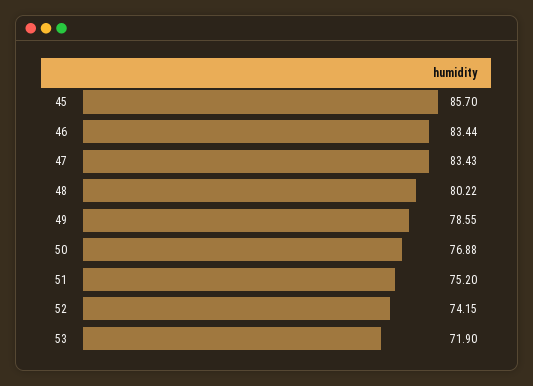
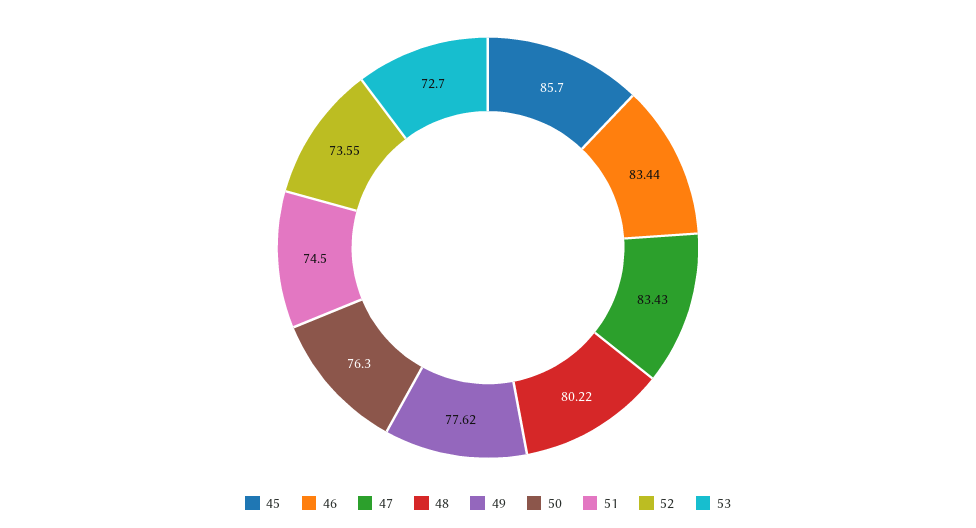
49: 78.55 -> 77.62
50: 76.88 -> 76.3
51: 75.2 -> 74.5
52: 74.15 -> 73.55
53: 71.9 -> 72.7

